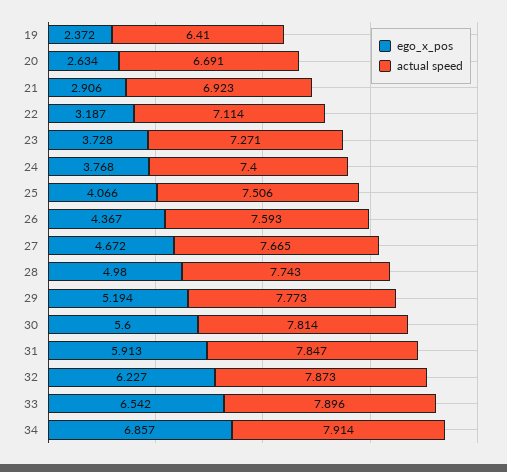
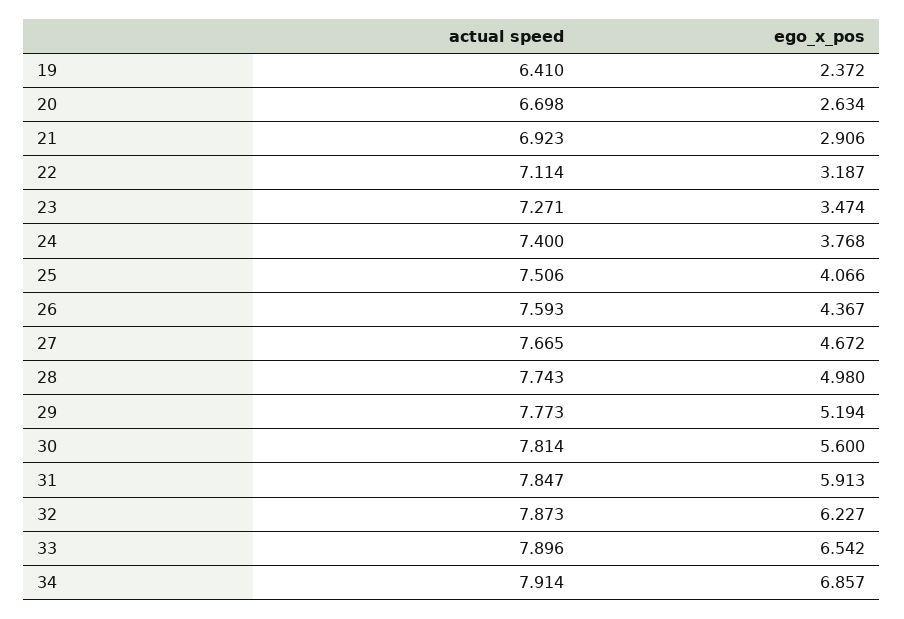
actual speed, 20: 6.691 -> 6.698
ego_x_pos, 23: 3.728 -> 3.474

